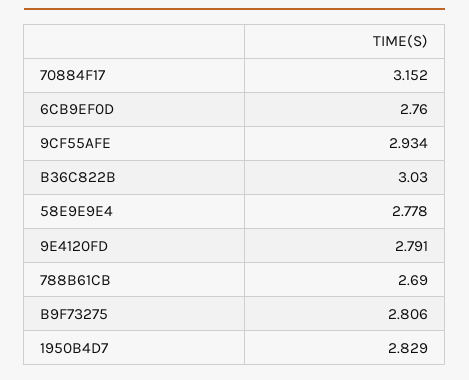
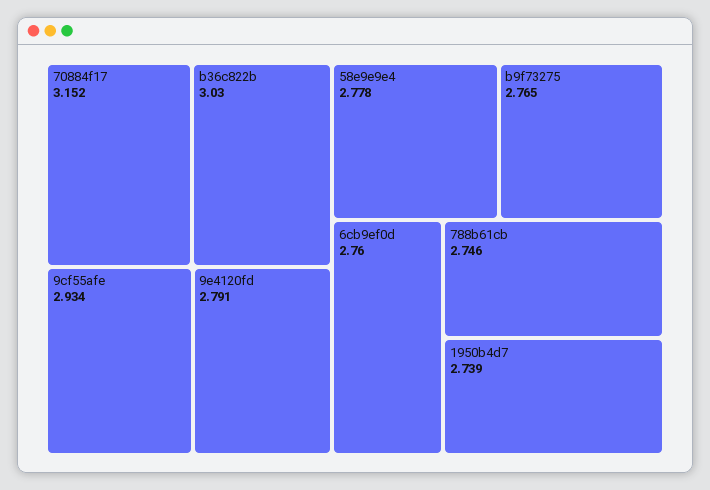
788B61CB: 2.69 -> 2.746
B9F73275: 2.806 -> 2.765
1950B4D7: 2.829 -> 2.739

